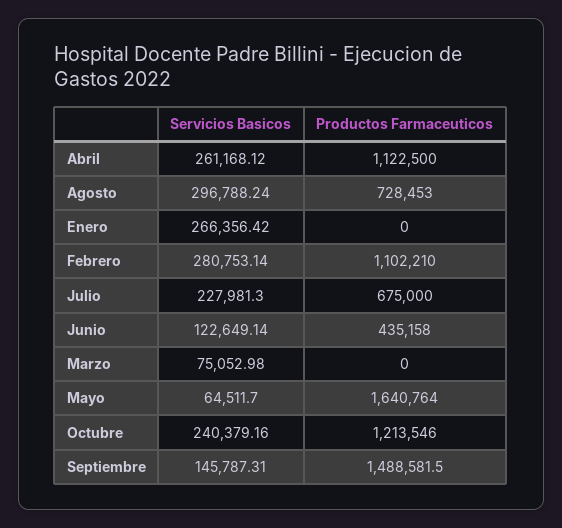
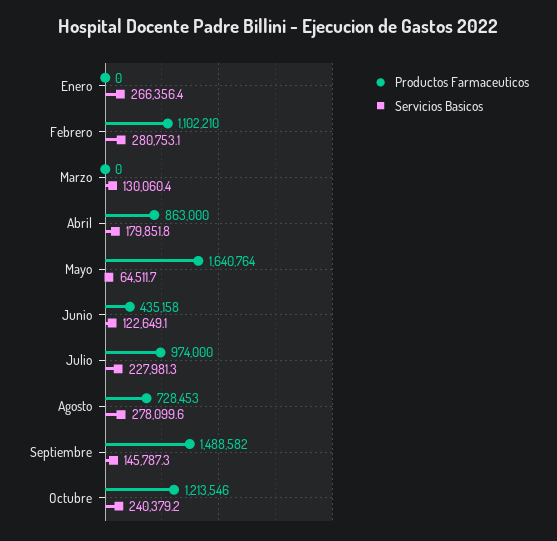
Servicios Basicos, Abril: 261168.12 -> 179851.8
Productos Farmaceuticos, Abril: 1122500 -> 863000
Servicios Basicos, Agosto: 296788.24 -> 278099.6
Productos Farmaceuticos, Julio: 675000 -> 974000
Servicios Basicos, Marzo: 75052.98 -> 130060.4

